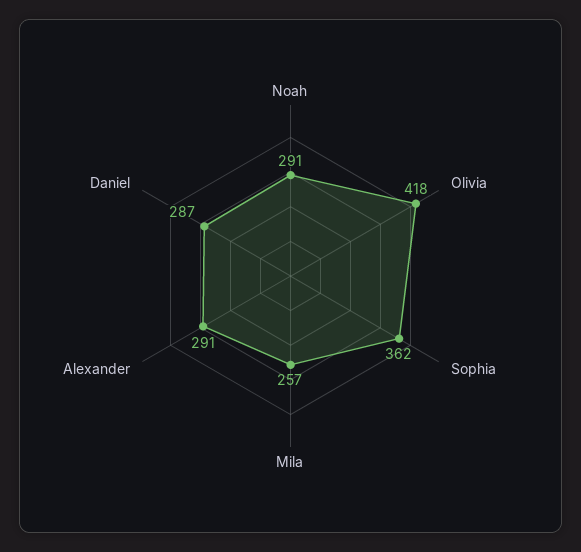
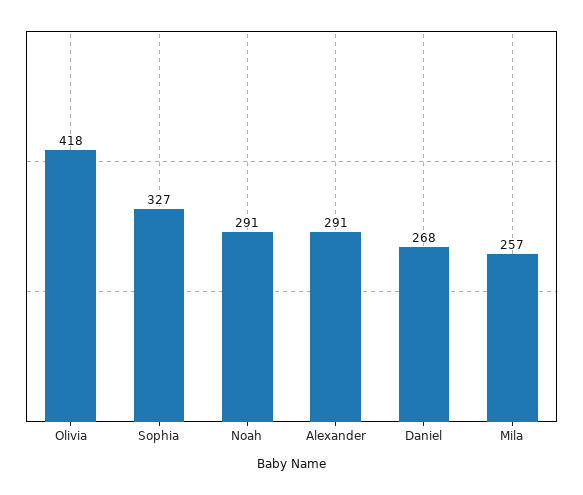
Sophia: 362 -> 327
Daniel: 287 -> 268

